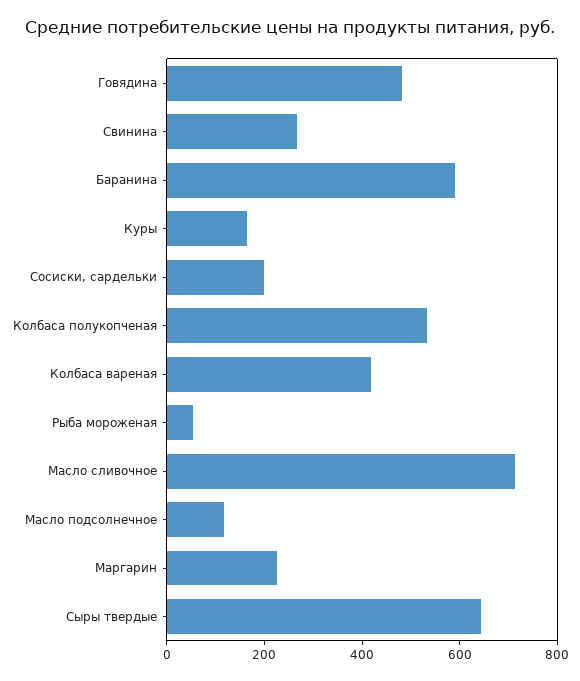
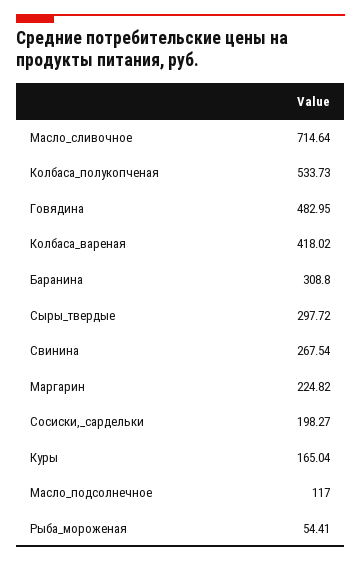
Баранина: 600 -> 308.8
Сыры твердые: 650 -> 297.72

